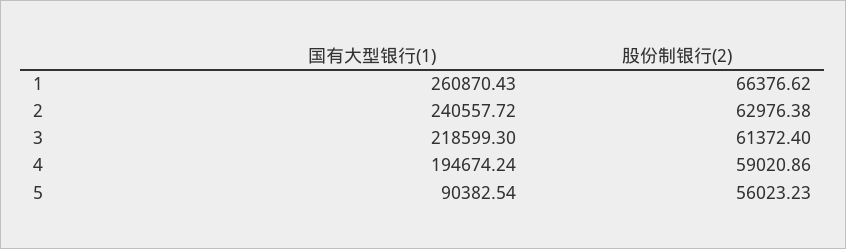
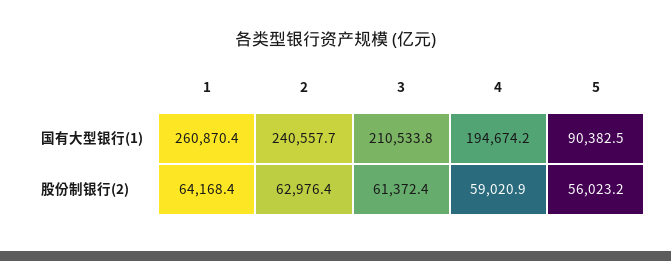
股份制银行(2), 1: 66376.62 -> 64168.4
国有大型银行(1), 3: 218599.3 -> 210533.8

